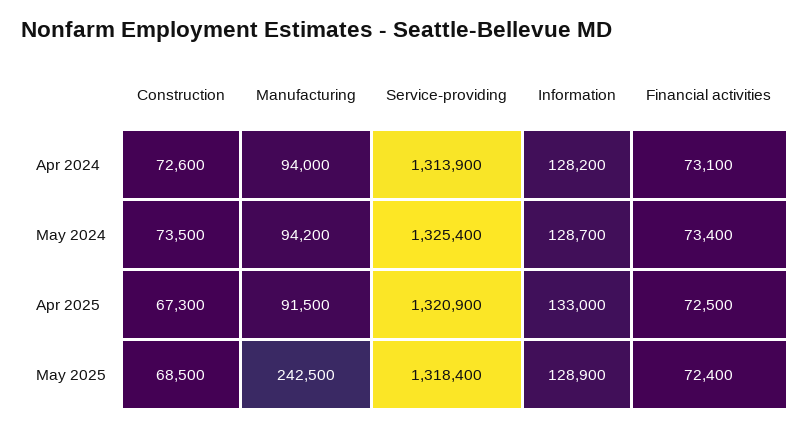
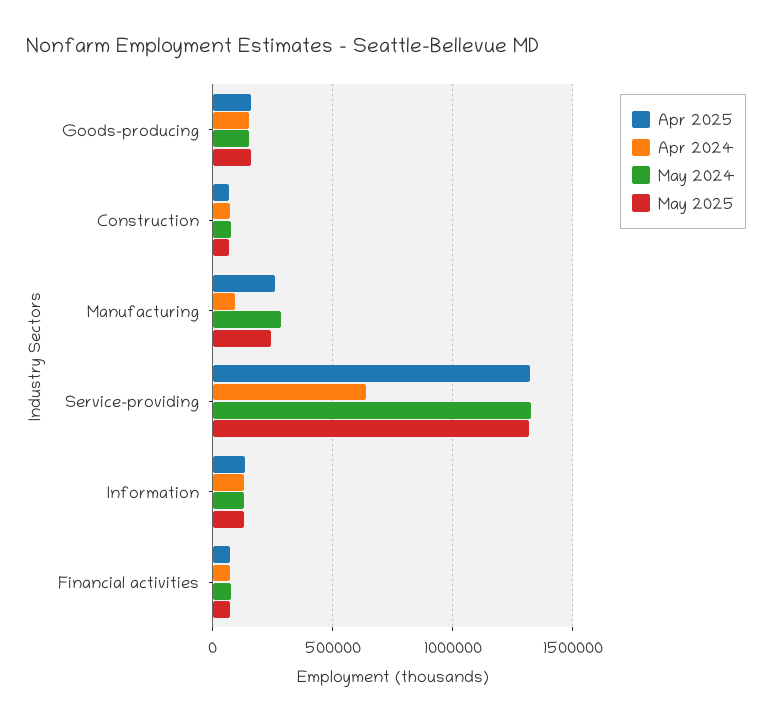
Apr 2024, Service-providing: 1313900 -> 650000
May 2024, Manufacturing: 94200 -> 300000
Apr 2025, Manufacturing: 91500 -> 250000
Apr 2025, Goods-producing: none -> 150000
Apr 2024, Goods-producing: none -> 150000
May 2024, Goods-producing: none -> 150000
May 2025, Goods-producing: none -> 150000

